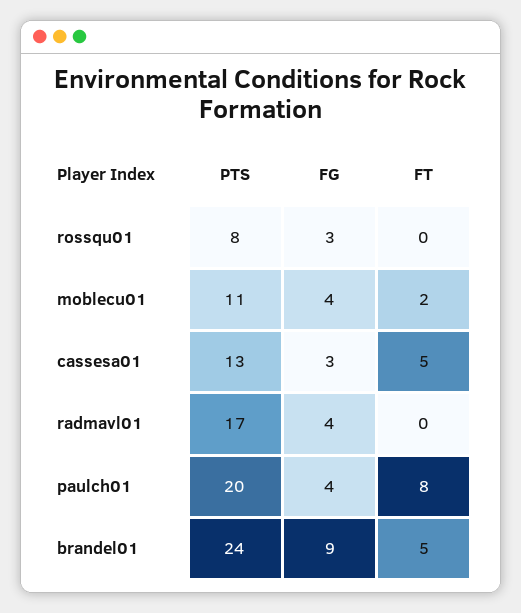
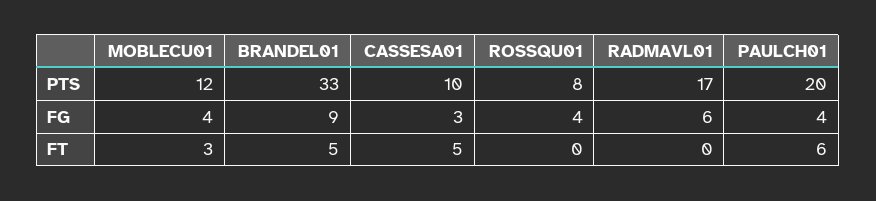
FG, rossqu01: 3 -> 4
PTS, moblecu01: 11 -> 12
FT, moblecu01: 2 -> 3
PTS, cassesa01: 13 -> 10
FG, radmavl01: 4 -> 6
FT, paulch01: 8 -> 6
PTS, brandel01: 24 -> 33

